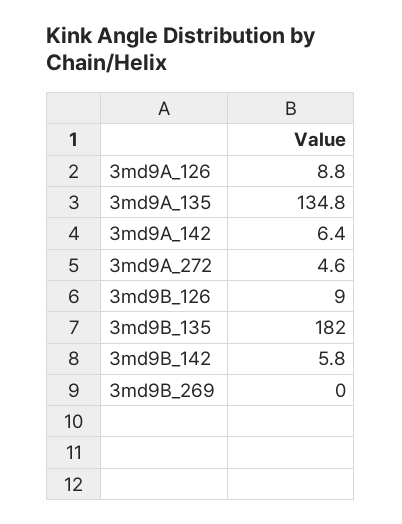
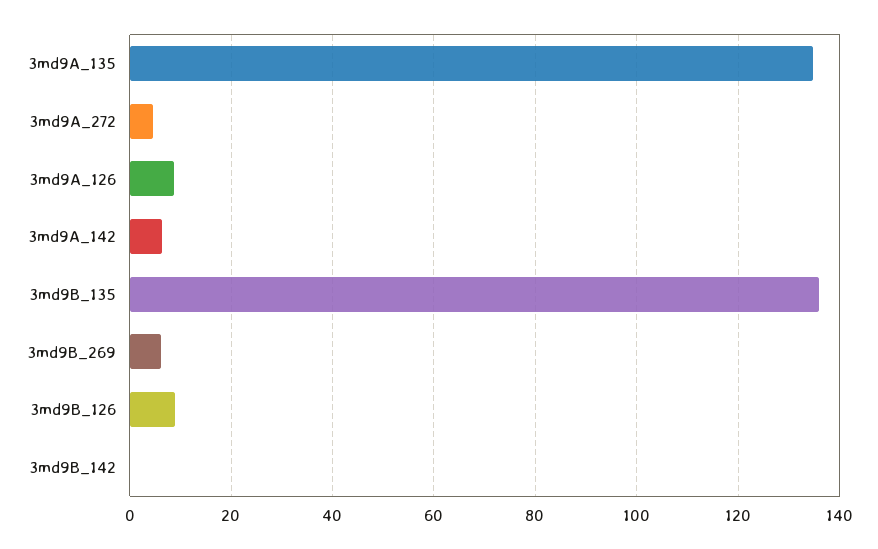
3md9B_135: 182 -> 136
3md9B_142: 5.8 -> 0
3md9B_269: 0 -> 6

